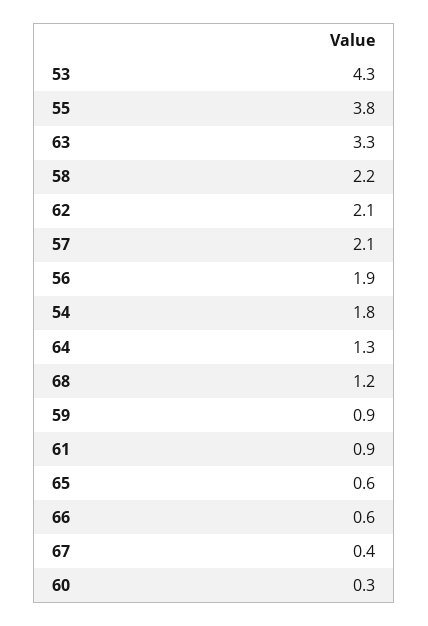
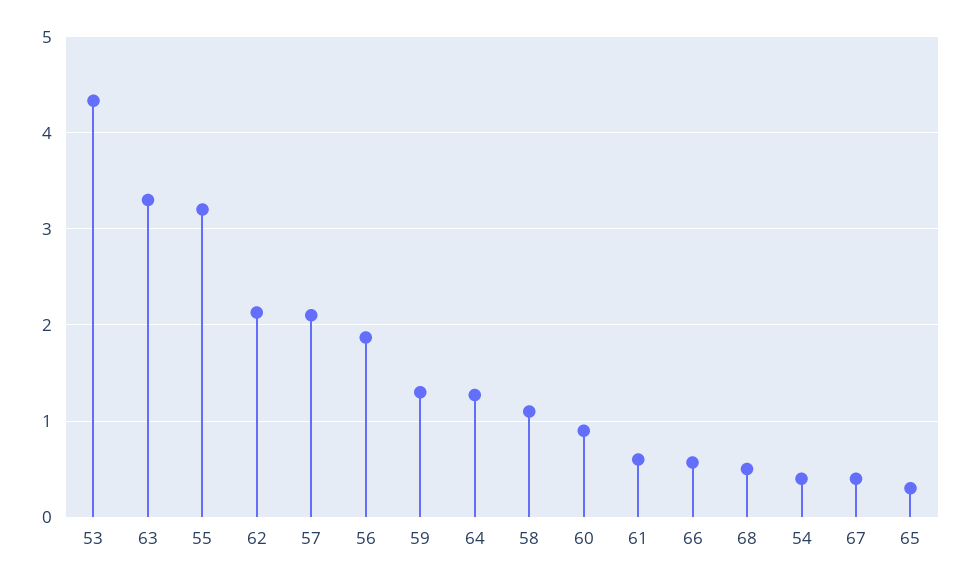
55: 3.8 -> 3.2
58: 2.2 -> 1.1
54: 1.8 -> 0.4
68: 1.2 -> 0.5
59: 0.9 -> 1.3
61: 0.9 -> 0.6
65: 0.6 -> 0.3
60: 0.3 -> 0.9

